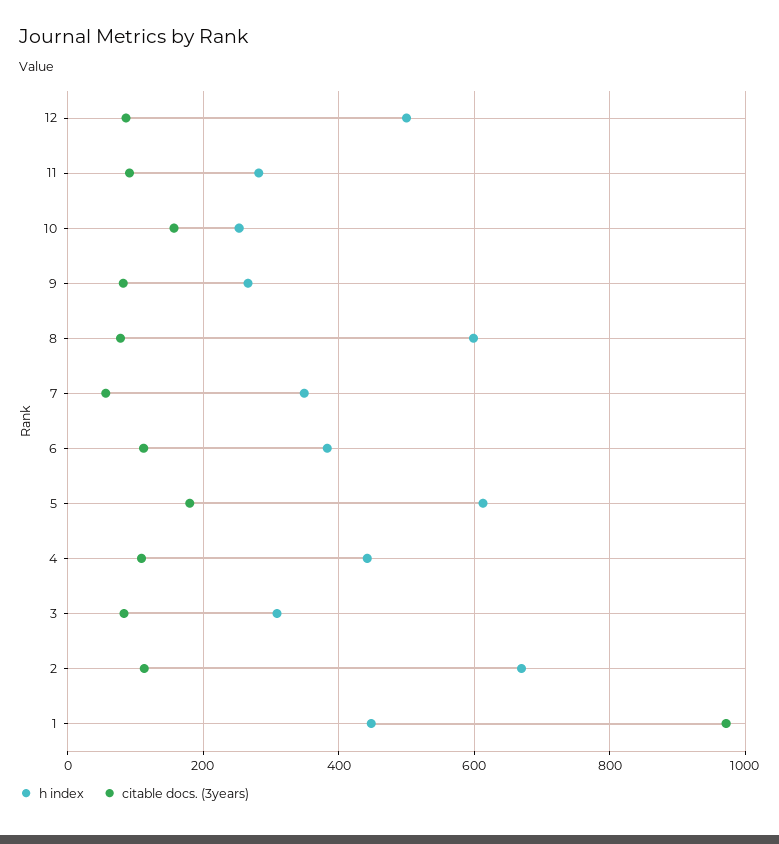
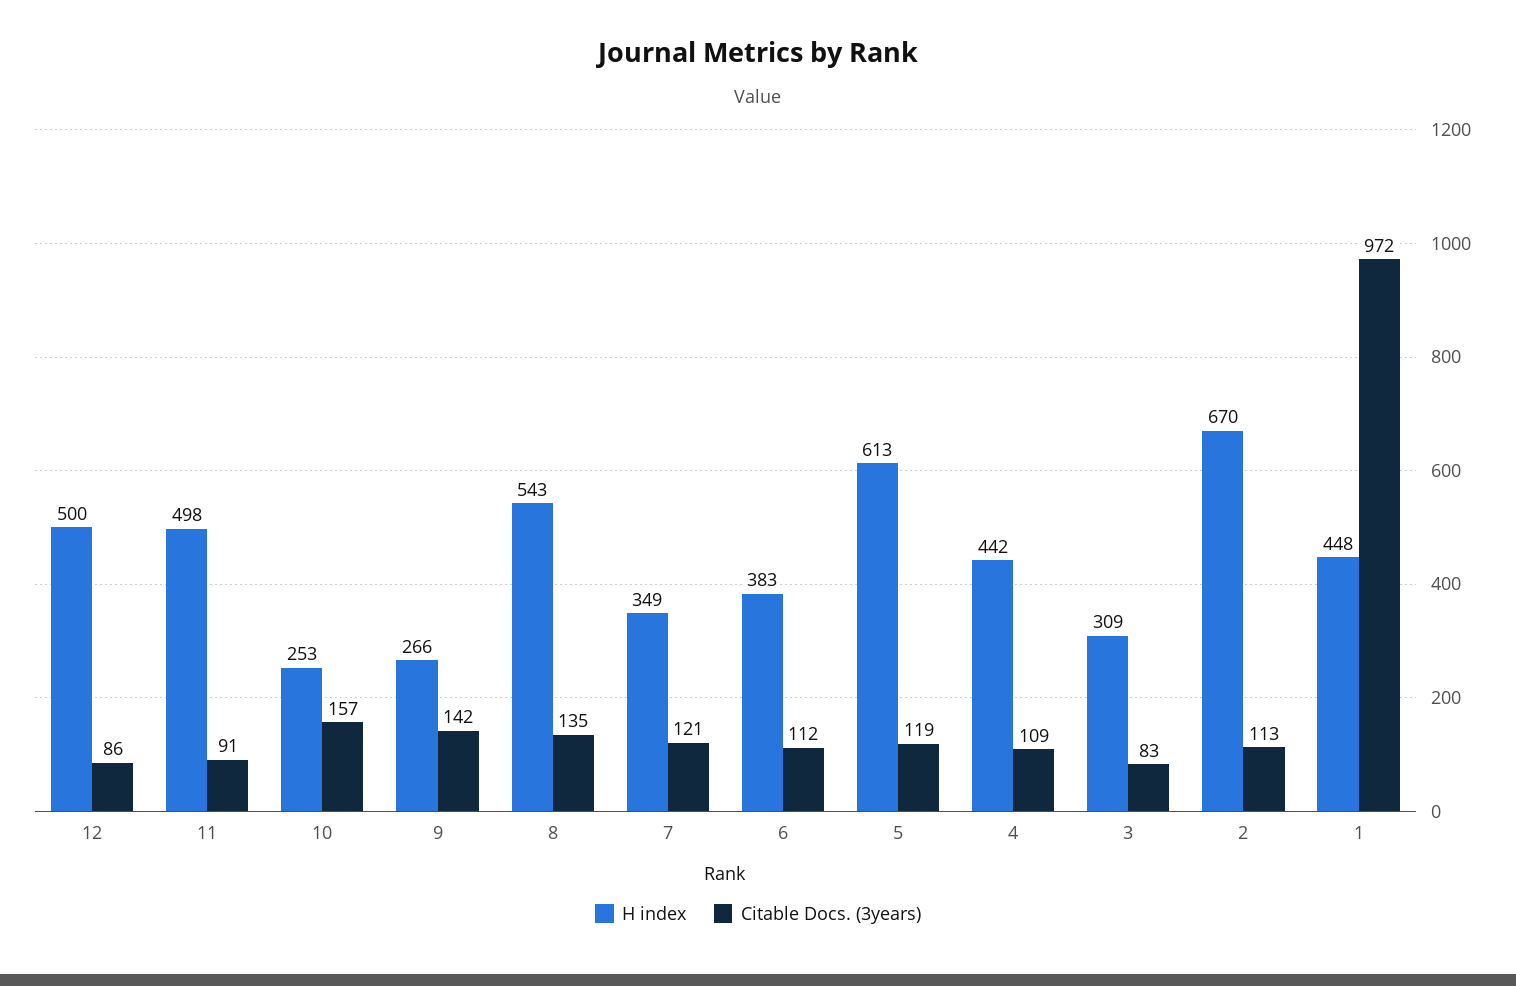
h index, 11: 280 -> 498
citable docs. (3years), 9: 80 -> 142
h index, 8: 600 -> 543
citable docs. (3years), 8: 80 -> 135
citable docs. (3years), 7: 60 -> 121
citable docs. (3years), 5: 180 -> 119

